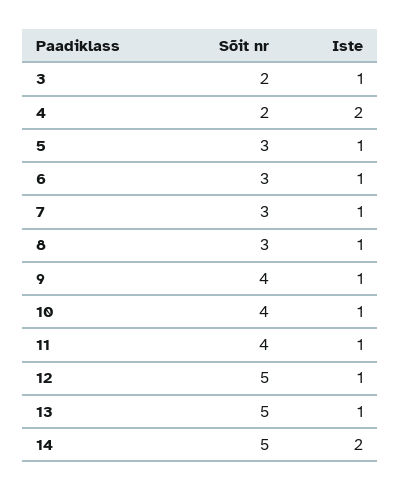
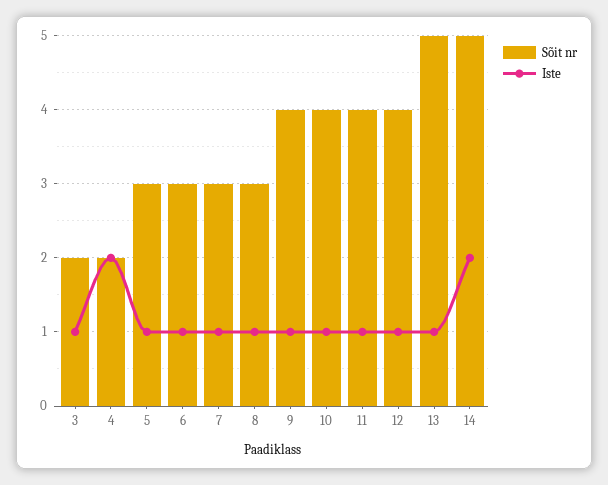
Sõit nr, 12: 5 -> 4

